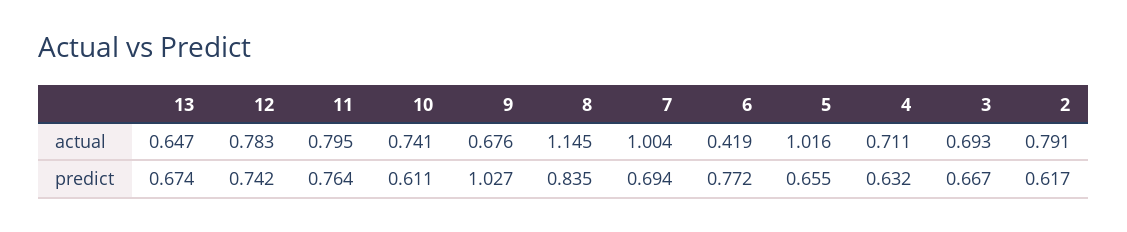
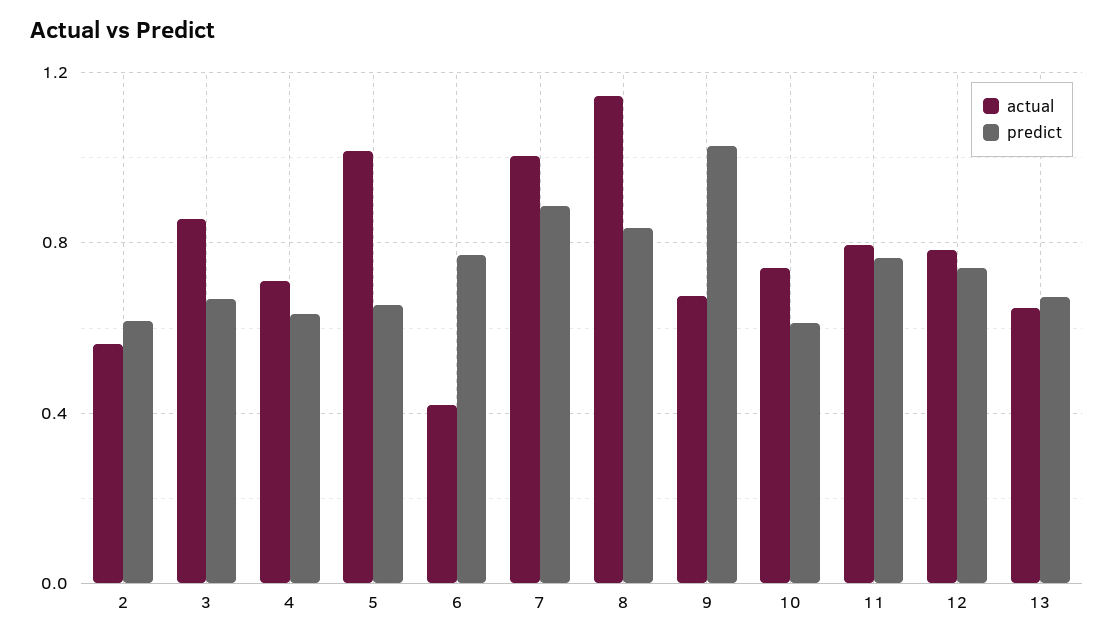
actual, 3: 0.693 -> 0.85
actual, 2: 0.791 -> 0.55
predict, 7: 0.694 -> 0.9

